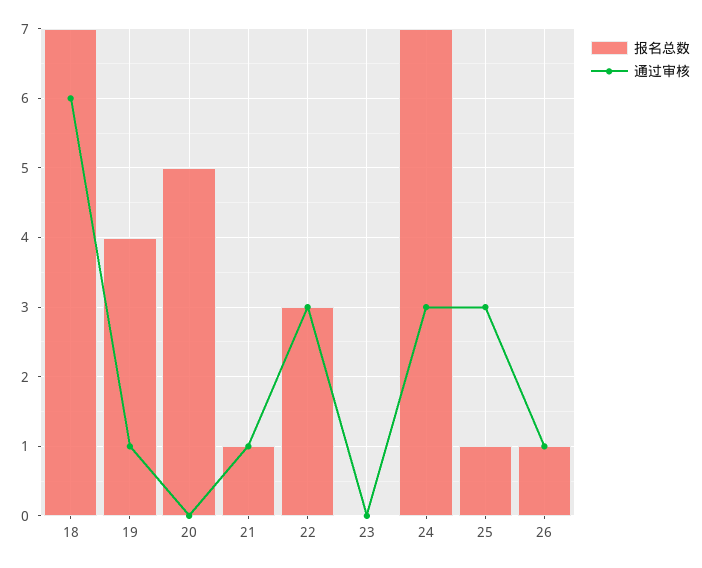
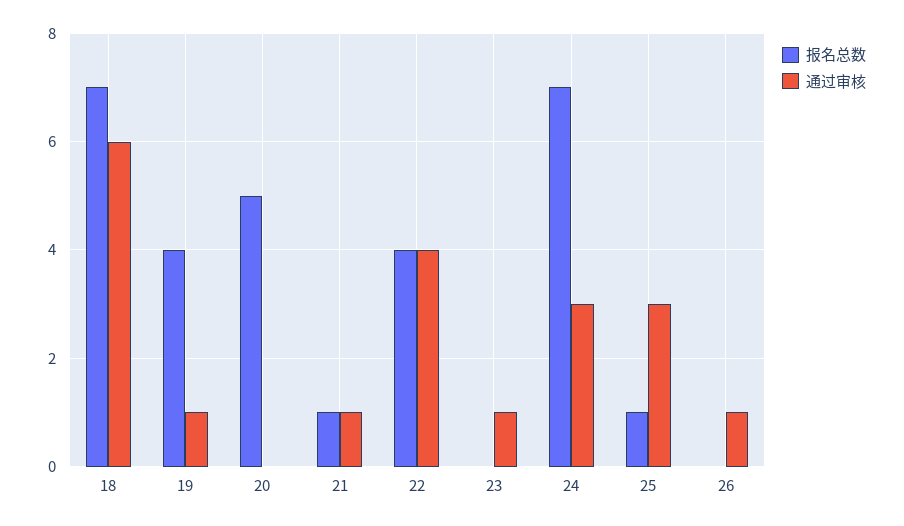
报名总数, 22: 3 -> 4
通过审核, 22: 3 -> 4
通过审核, 23: 0 -> 1
报名总数, 26: 1 -> 0

